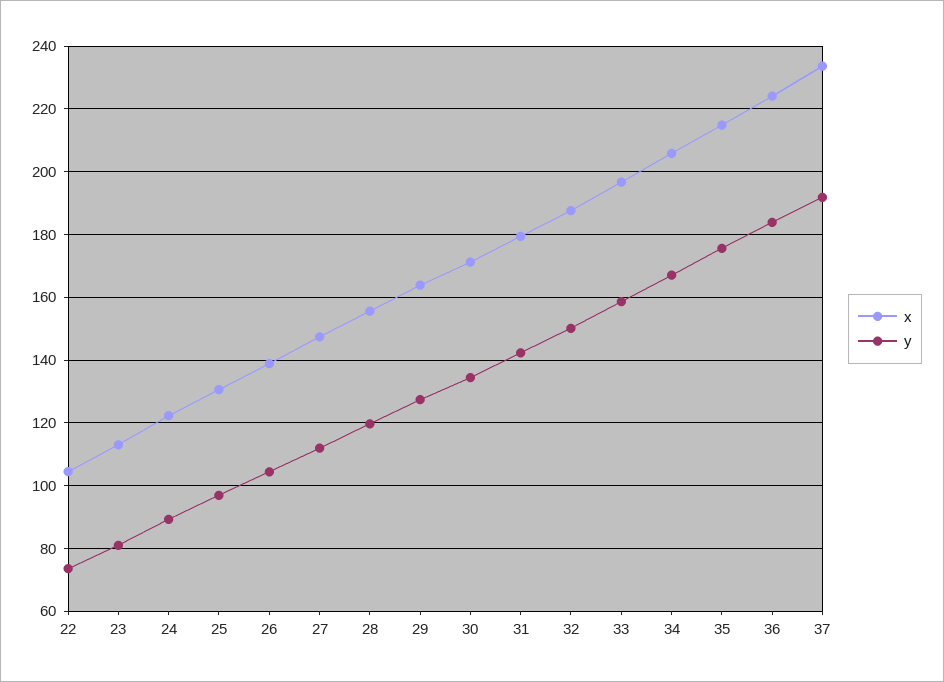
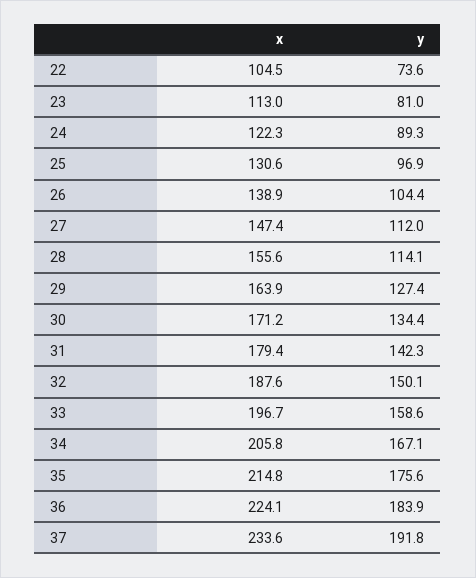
y, 28: 120 -> 114.1

